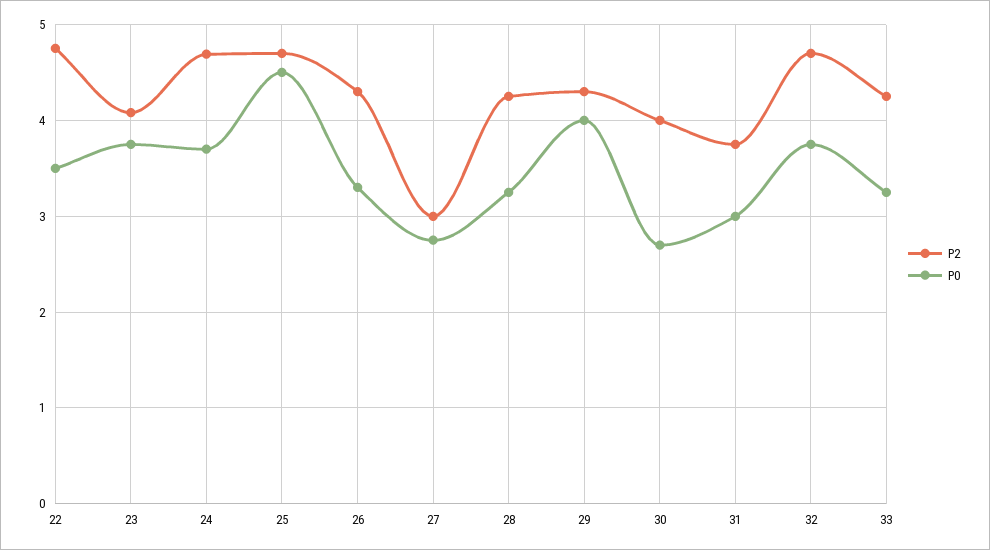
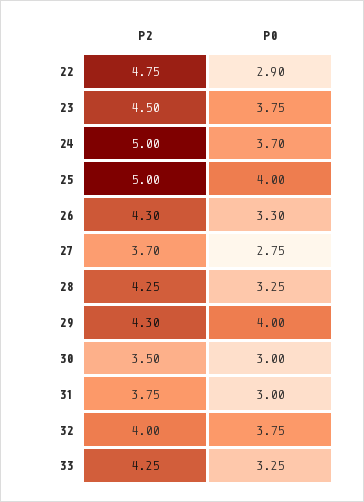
P0, 22: 3.5 -> 2.9
P2, 23: 4.1 -> 4.5
P2, 24: 4.7 -> 5
P2, 25: 4.7 -> 5
P0, 25: 4.5 -> 4
P2, 27: 3 -> 3.7
P2, 30: 4 -> 3.5
P0, 30: 2.7 -> 3
P2, 32: 4.7 -> 4

